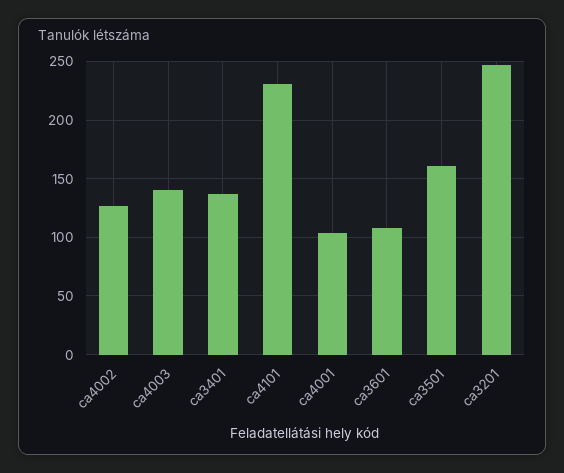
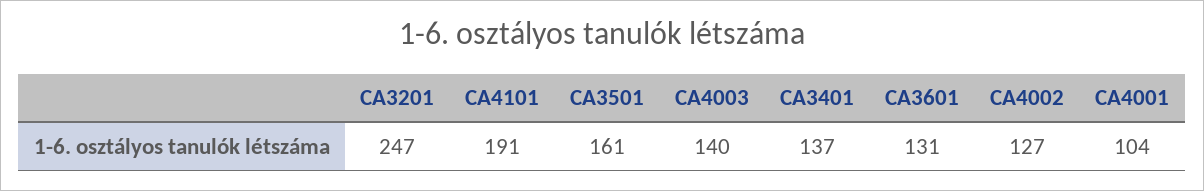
ca4101: 230 -> 191
ca3601: 110 -> 131

